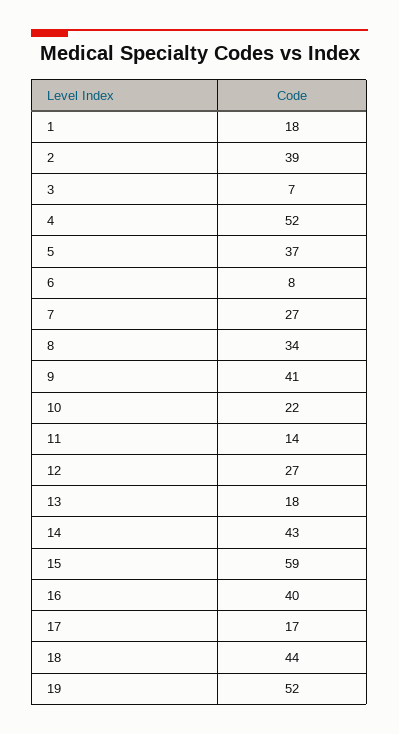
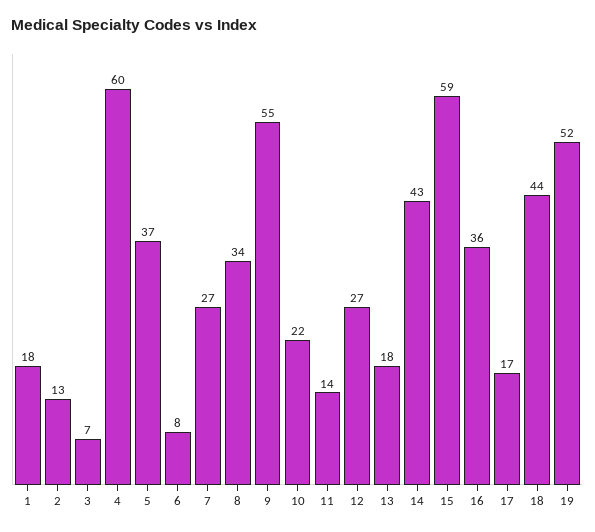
2: 39 -> 13
4: 52 -> 60
9: 41 -> 55
16: 40 -> 36

